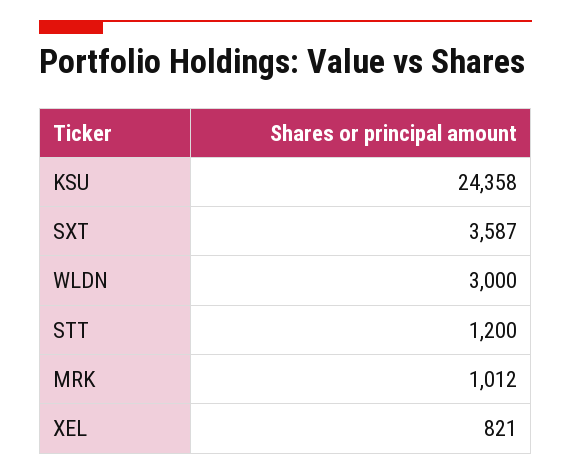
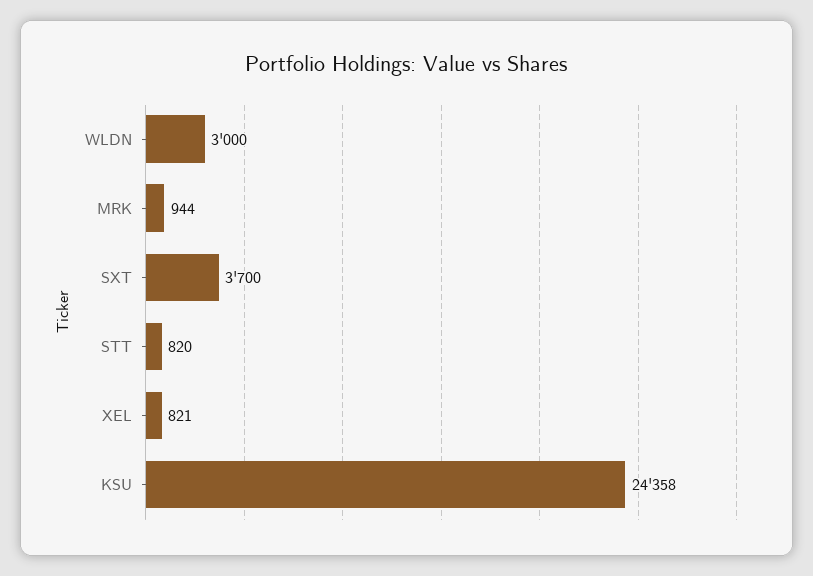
SXT: 3587 -> 3700
STT: 1200 -> 820
MRK: 1012 -> 944

